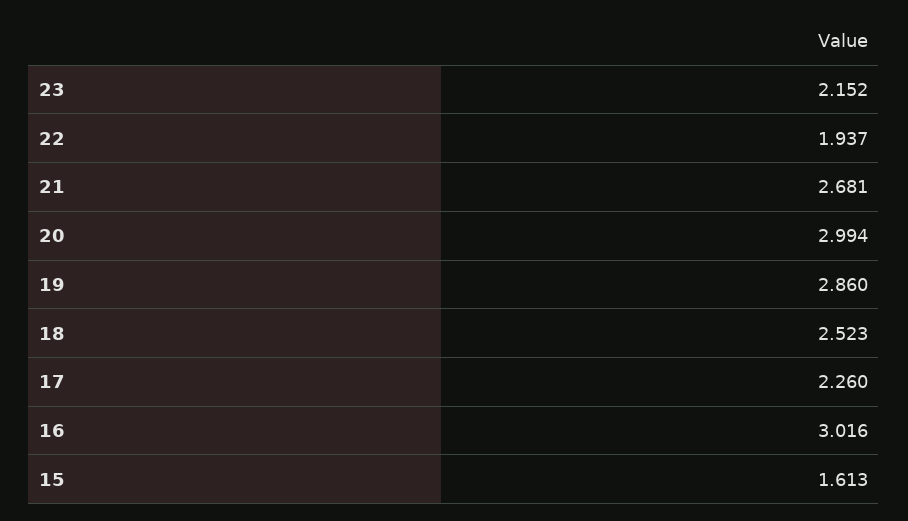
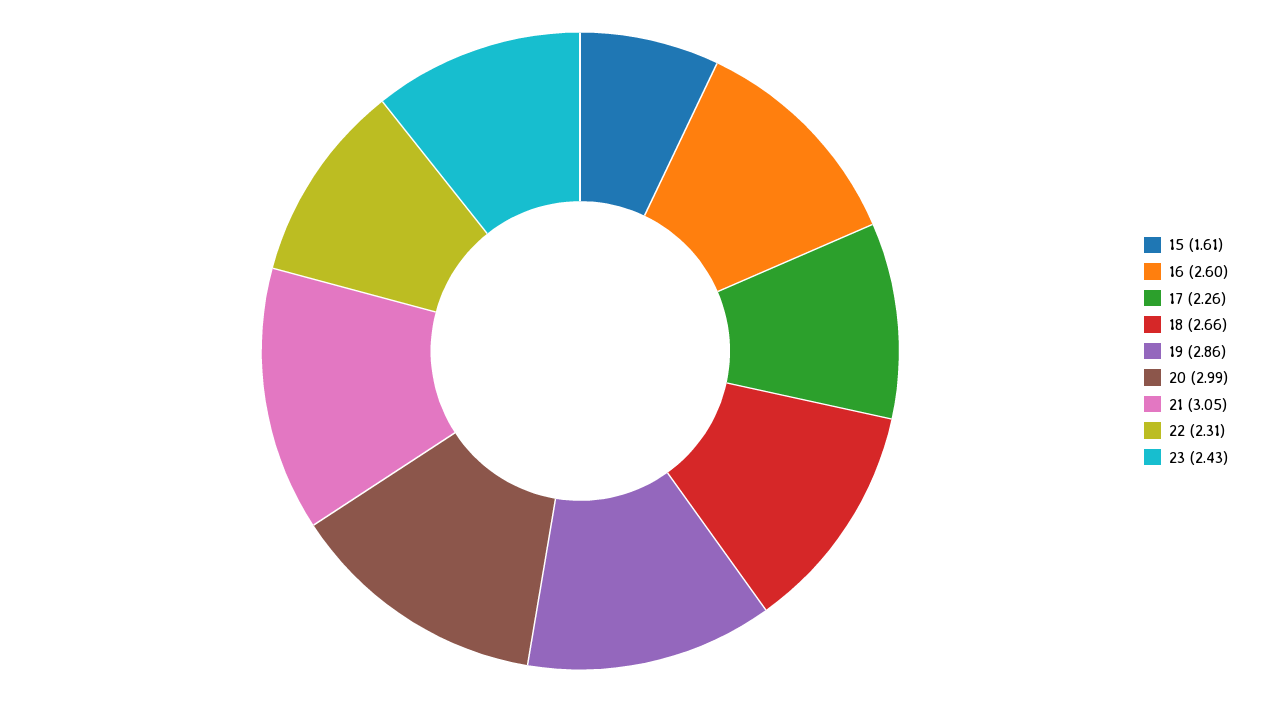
23: 2.152 -> 2.43
22: 1.937 -> 2.31
21: 2.681 -> 3.05
18: 2.523 -> 2.66
16: 3.016 -> 2.6

